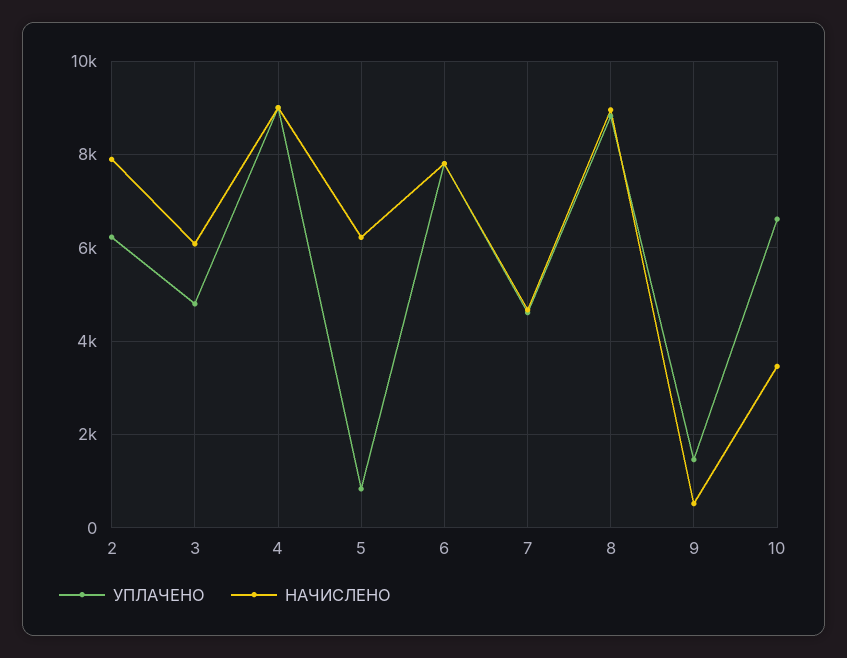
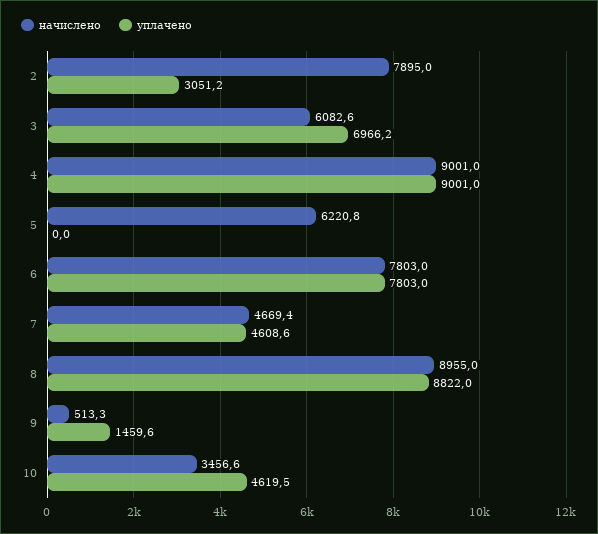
УПЛАЧЕНО, 2: 6200 -> 3051.2
УПЛАЧЕНО, 3: 4800 -> 6966.2
УПЛАЧЕНО, 5: 800 -> 0
УПЛАЧЕНО, 10: 6600 -> 4619.5

